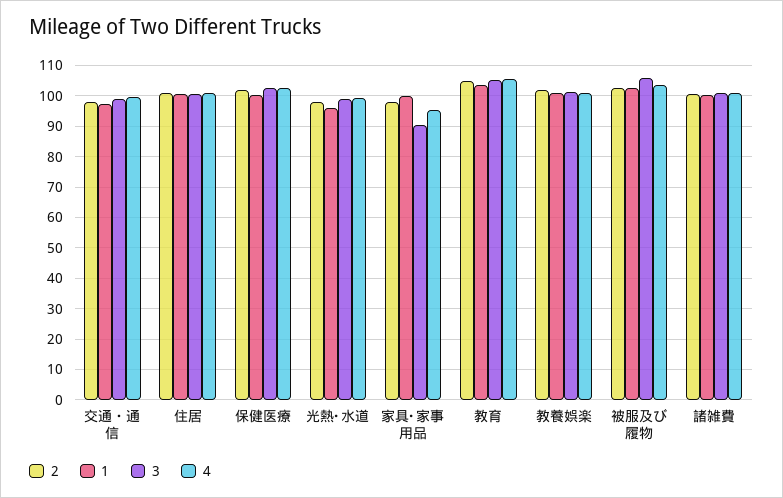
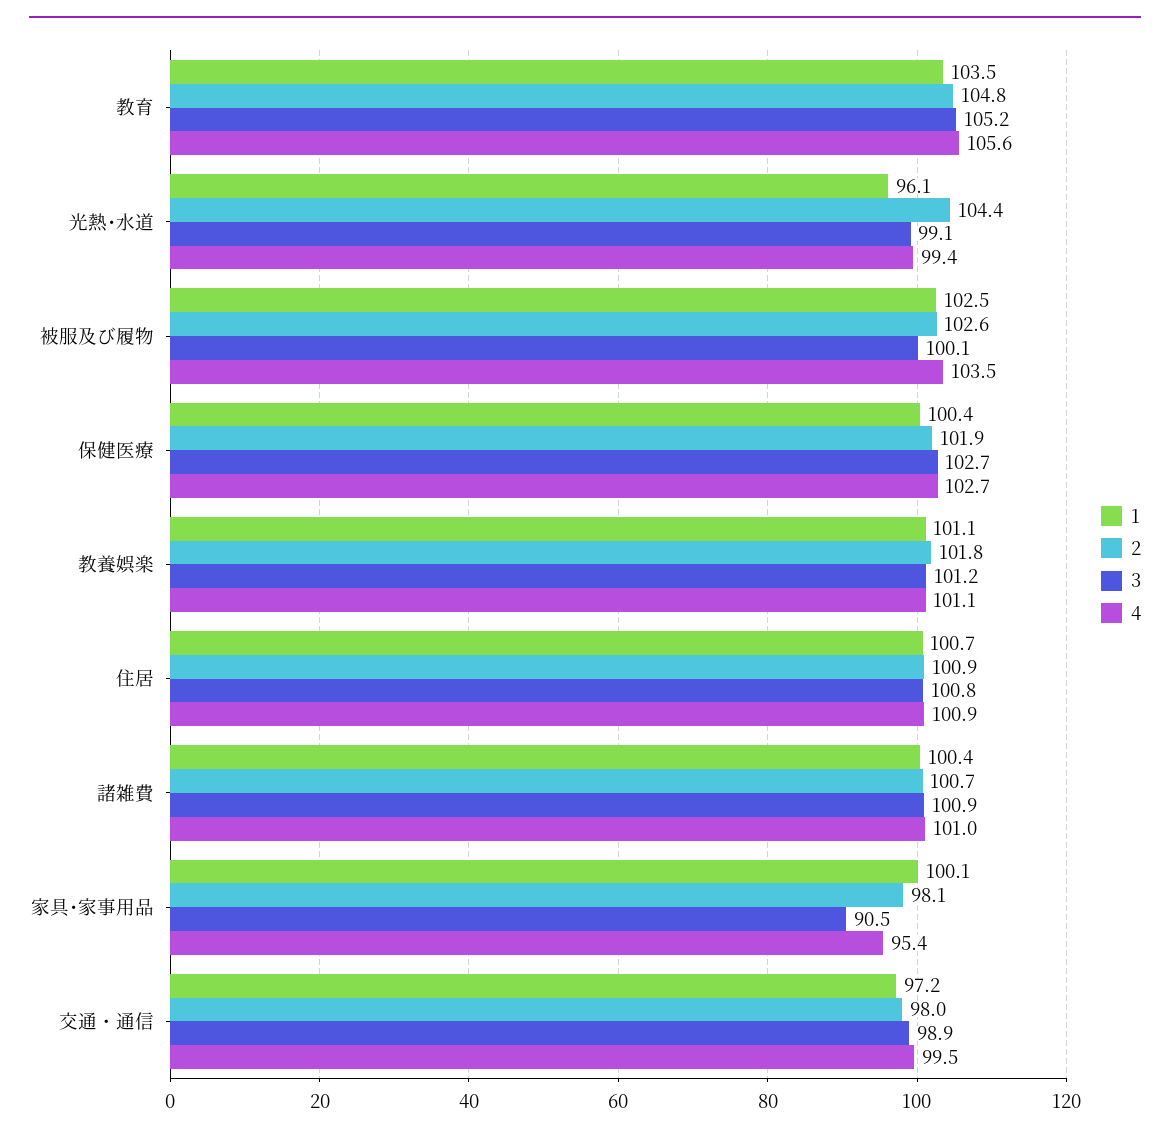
2, 光熱･水道: 98 -> 104.4
3, 被服及び履物: 106 -> 100.1

